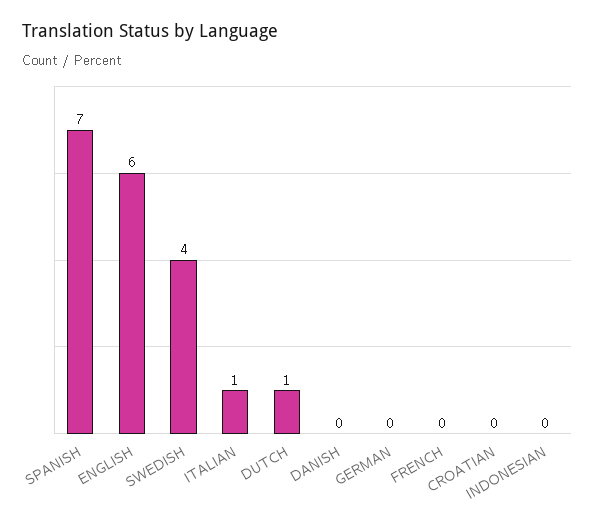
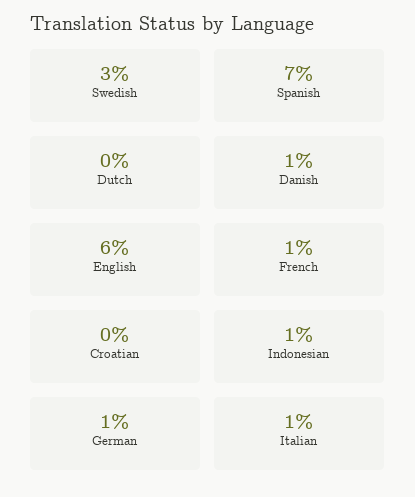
SWEDISH: 4 -> 3
DUTCH: 1 -> 0
DANISH: 0 -> 1
GERMAN: 0 -> 1
FRENCH: 0 -> 1
INDONESIAN: 0 -> 1

